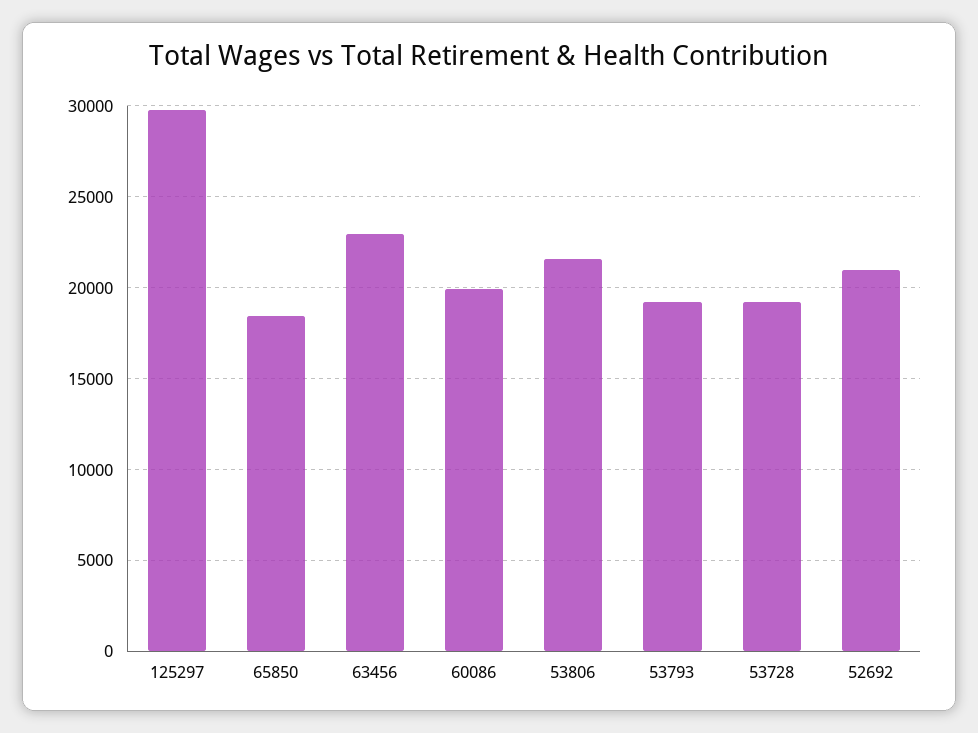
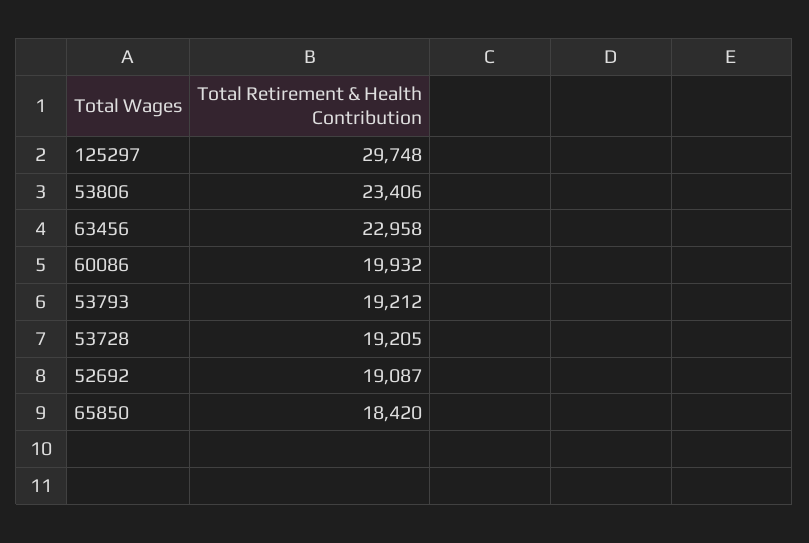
53806: 21500 -> 23406
52692: 21000 -> 19087

